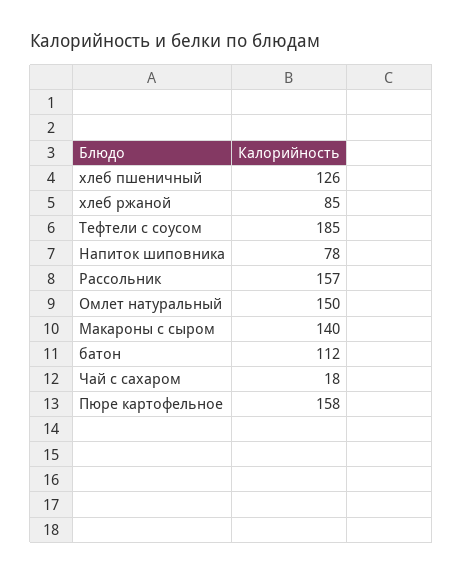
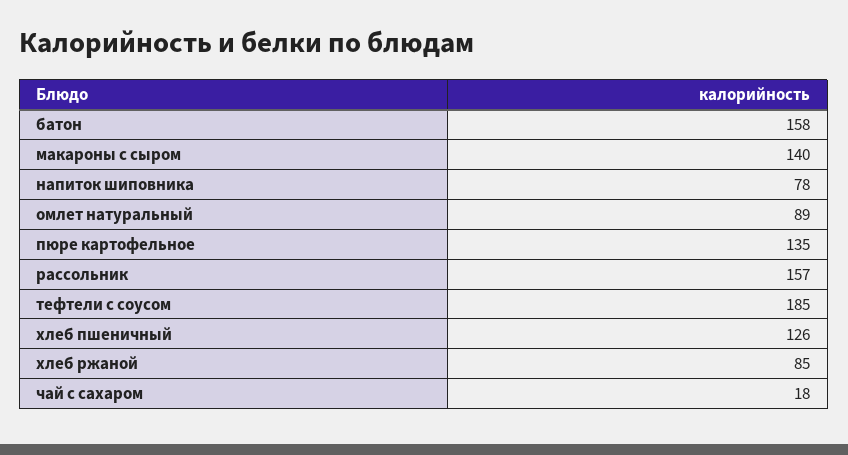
Омлет натуральный: 150 -> 89
батон: 112 -> 158
Пюре картофельное: 158 -> 135

